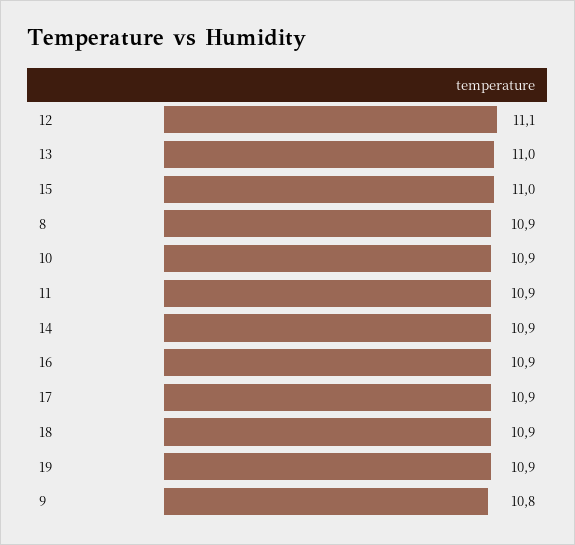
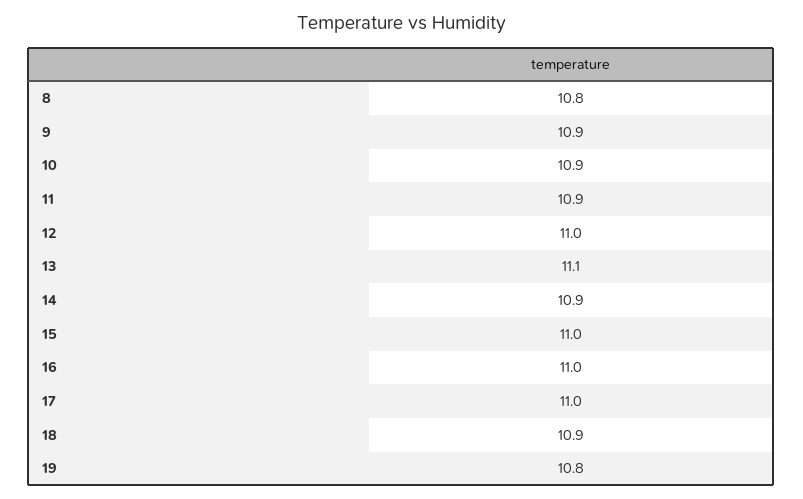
12: 11.1 -> 11
13: 11 -> 11.1
8: 10.9 -> 10.8
16: 10.9 -> 11
17: 10.9 -> 11
19: 10.9 -> 10.8
9: 10.8 -> 10.9

